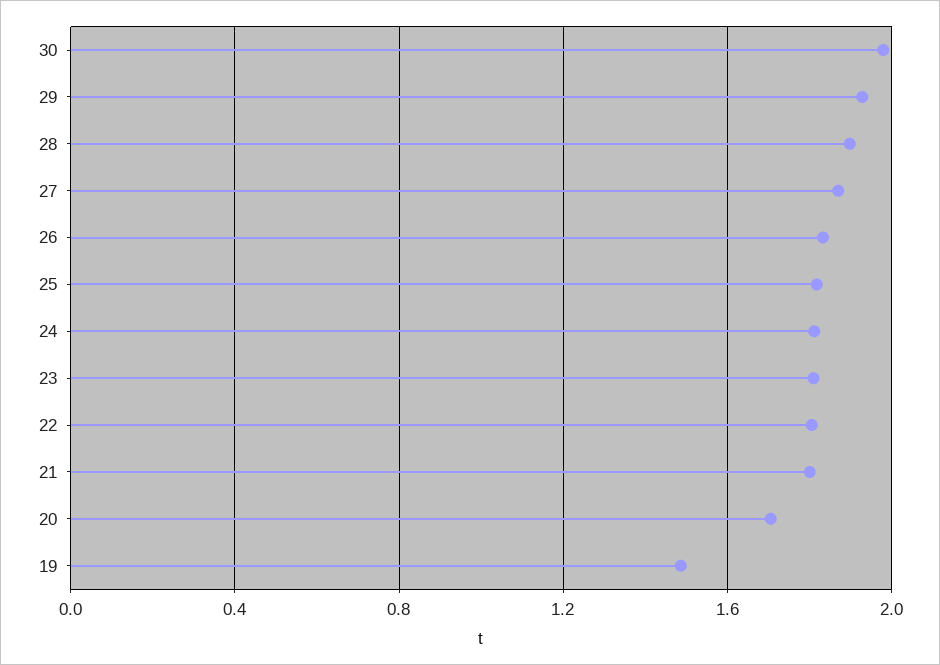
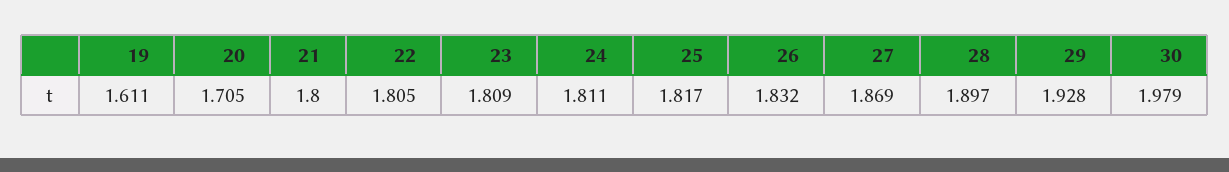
19: 1.5 -> 1.611

